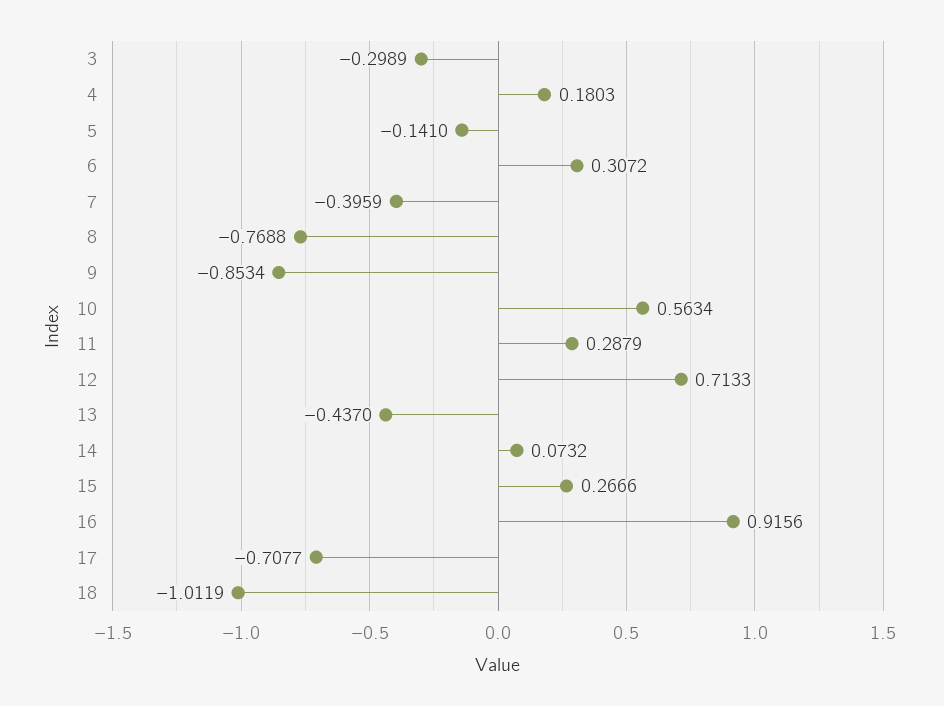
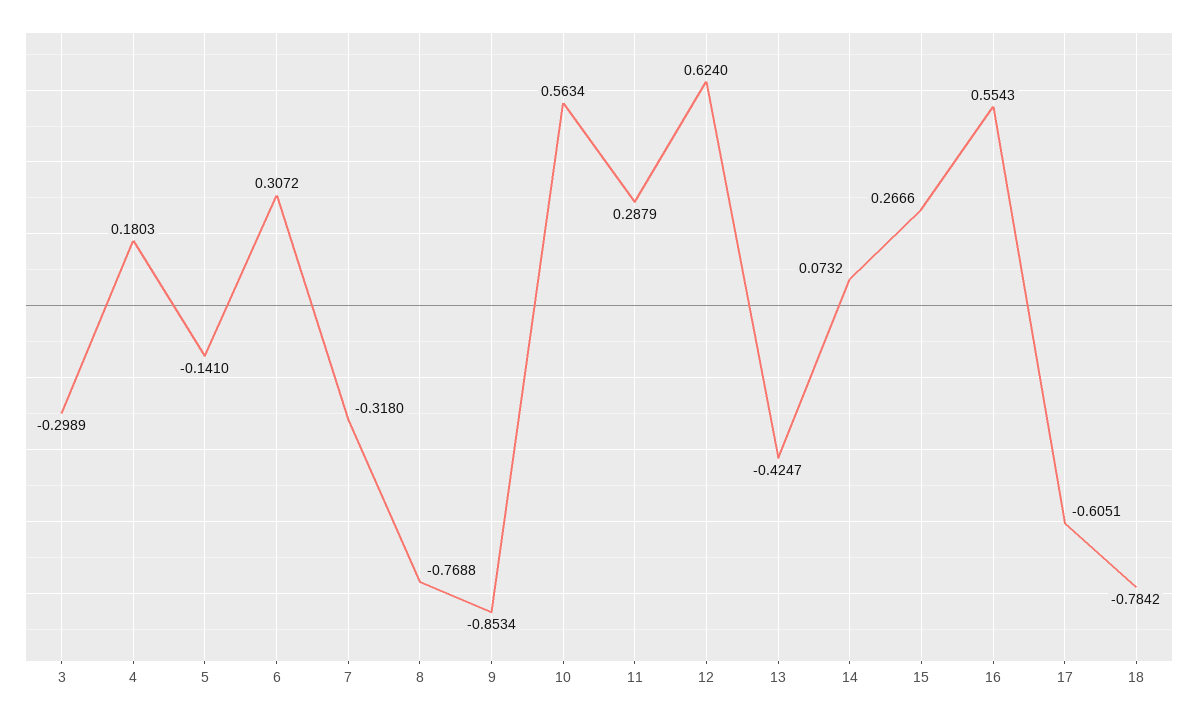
7: -0.3959 -> -0.318
12: 0.7133 -> 0.624
13: -0.437 -> -0.4247
16: 0.9156 -> 0.5543
17: -0.7077 -> -0.6051
18: -1.0119 -> -0.7842

